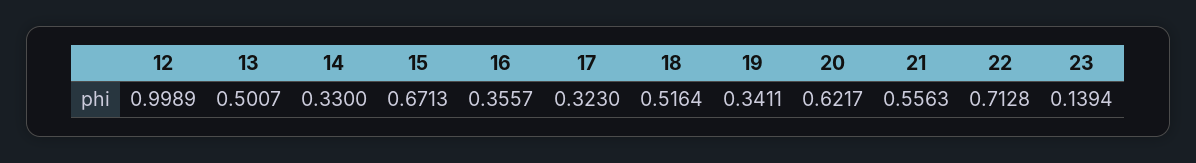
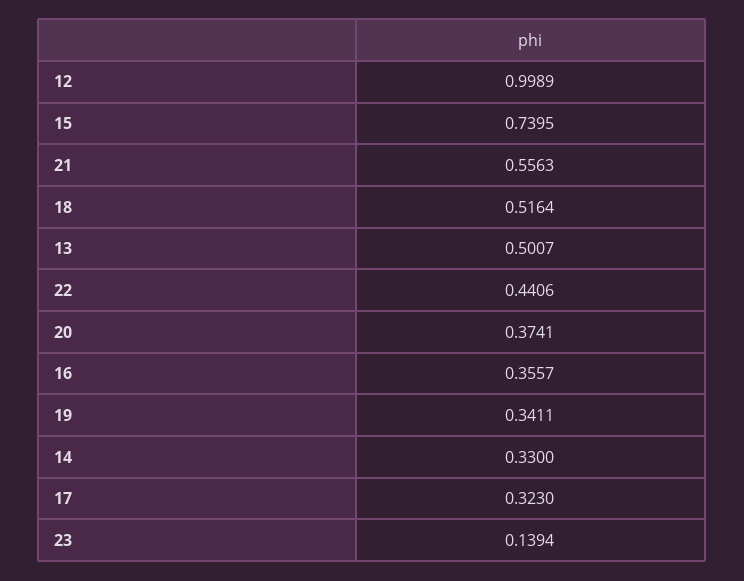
15: 0.6713 -> 0.7395
20: 0.6217 -> 0.3741
22: 0.7128 -> 0.4406

